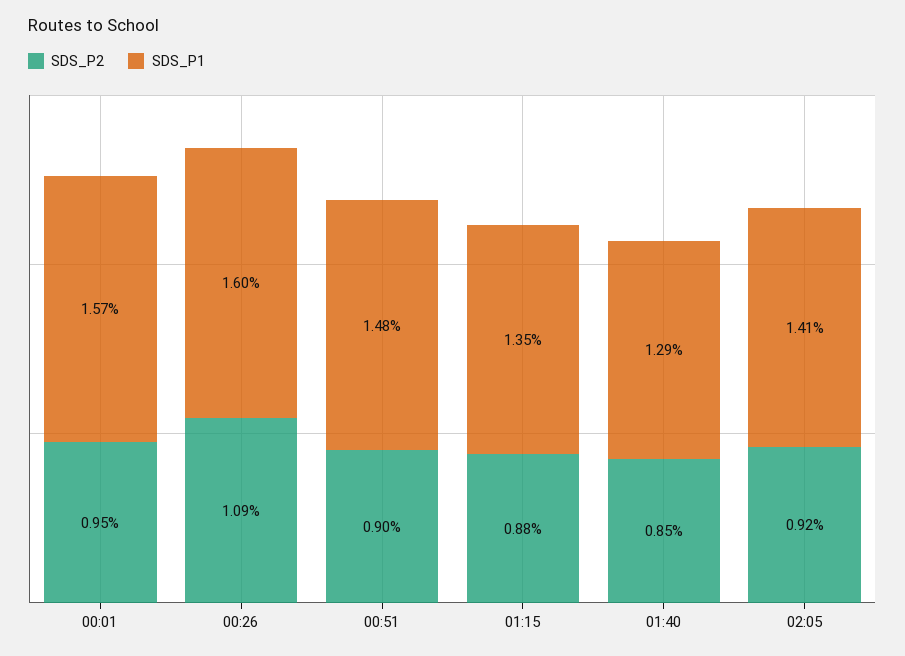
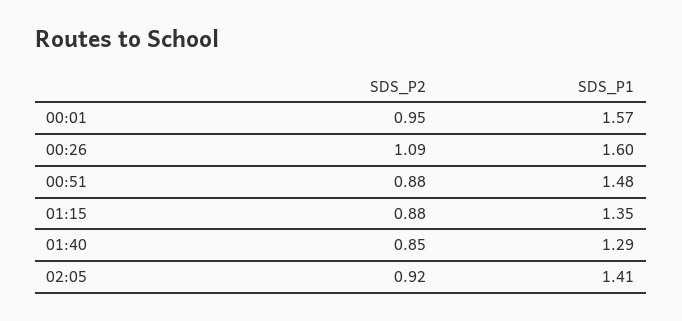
SDS_P2, 00:51: 0.9 -> 0.88

